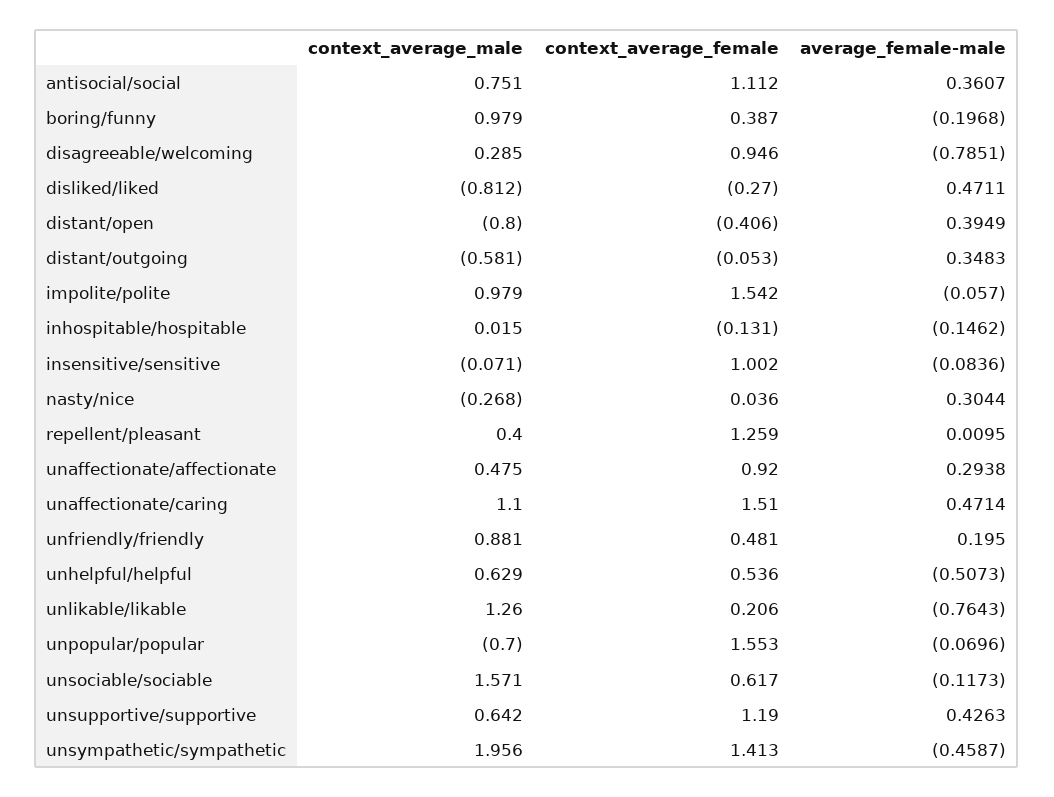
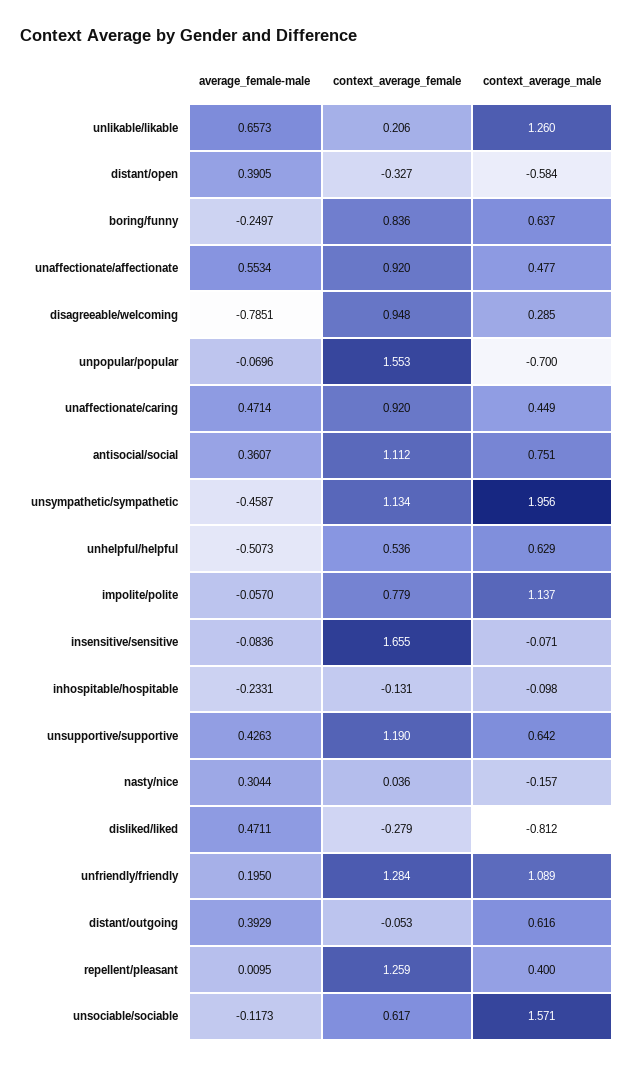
context_average_male, boring/funny: 0.979 -> 0.637
context_average_female, boring/funny: 0.387 -> 0.836
average_female-male, boring/funny: -0.1968 -> -0.2497
context_average_female, disagreeable/welcoming: 0.946 -> 0.948
context_average_female, disliked/liked: -0.27 -> -0.279
context_average_male, distant/open: -0.8 -> -0.584
context_average_female, distant/open: -0.406 -> -0.327
average_female-male, distant/open: 0.3949 -> 0.3905
context_average_male, distant/outgoing: -0.581 -> 0.616
average_female-male, distant/outgoing: 0.3483 -> 0.3929
context_average_male, impolite/polite: 0.979 -> 1.137
context_average_female, impolite/polite: 1.542 -> 0.779
context_average_male, inhospitable/hospitable: 0.015 -> -0.098
average_female-male, inhospitable/hospitable: -0.1462 -> -0.2331
context_average_female, insensitive/sensitive: 1.002 -> 1.655
context_average_male, nasty/nice: -0.268 -> -0.157
context_average_male, unaffectionate/affectionate: 0.475 -> 0.477
average_female-male, unaffectionate/affectionate: 0.2938 -> 0.5534
context_average_male, unaffectionate/caring: 1.1 -> 0.449
context_average_female, unaffectionate/caring: 1.51 -> 0.92
context_average_male, unfriendly/friendly: 0.881 -> 1.089
context_average_female, unfriendly/friendly: 0.481 -> 1.284
average_female-male, unlikable/likable: -0.7643 -> 0.6573
context_average_female, unsympathetic/sympathetic: 1.413 -> 1.134

